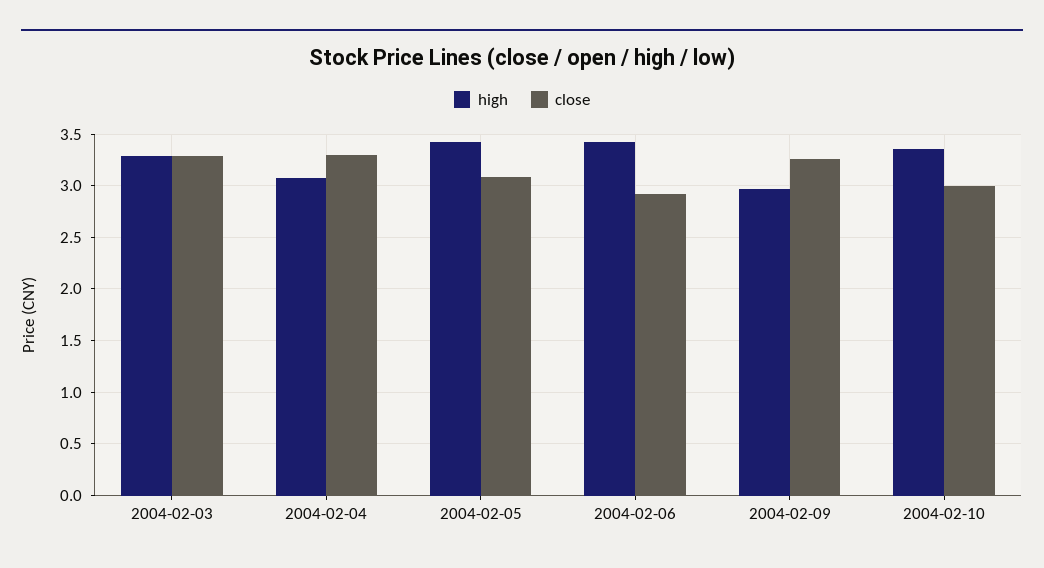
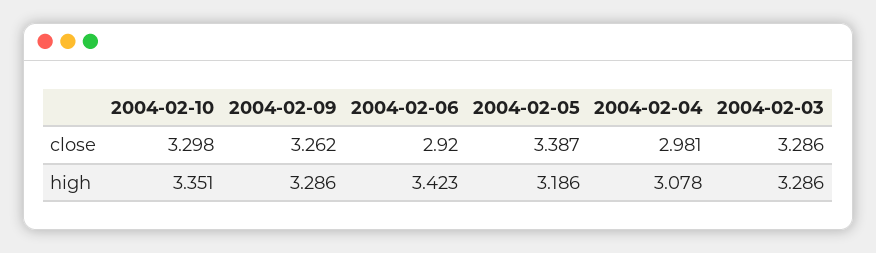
close, 2004-02-04: 3.3 -> 2.981
high, 2004-02-05: 3.4 -> 3.186
close, 2004-02-05: 3.1 -> 3.387
high, 2004-02-09: 3 -> 3.286
close, 2004-02-10: 3 -> 3.298

